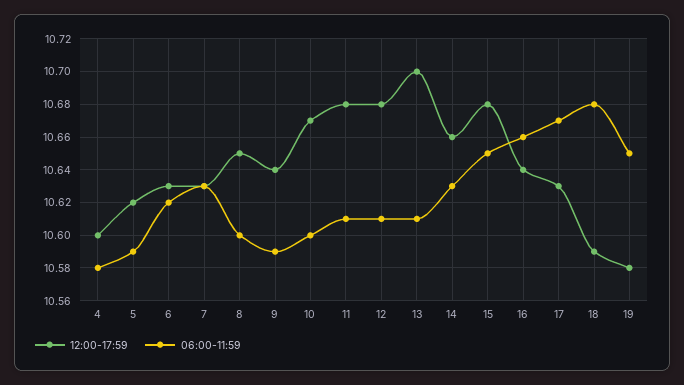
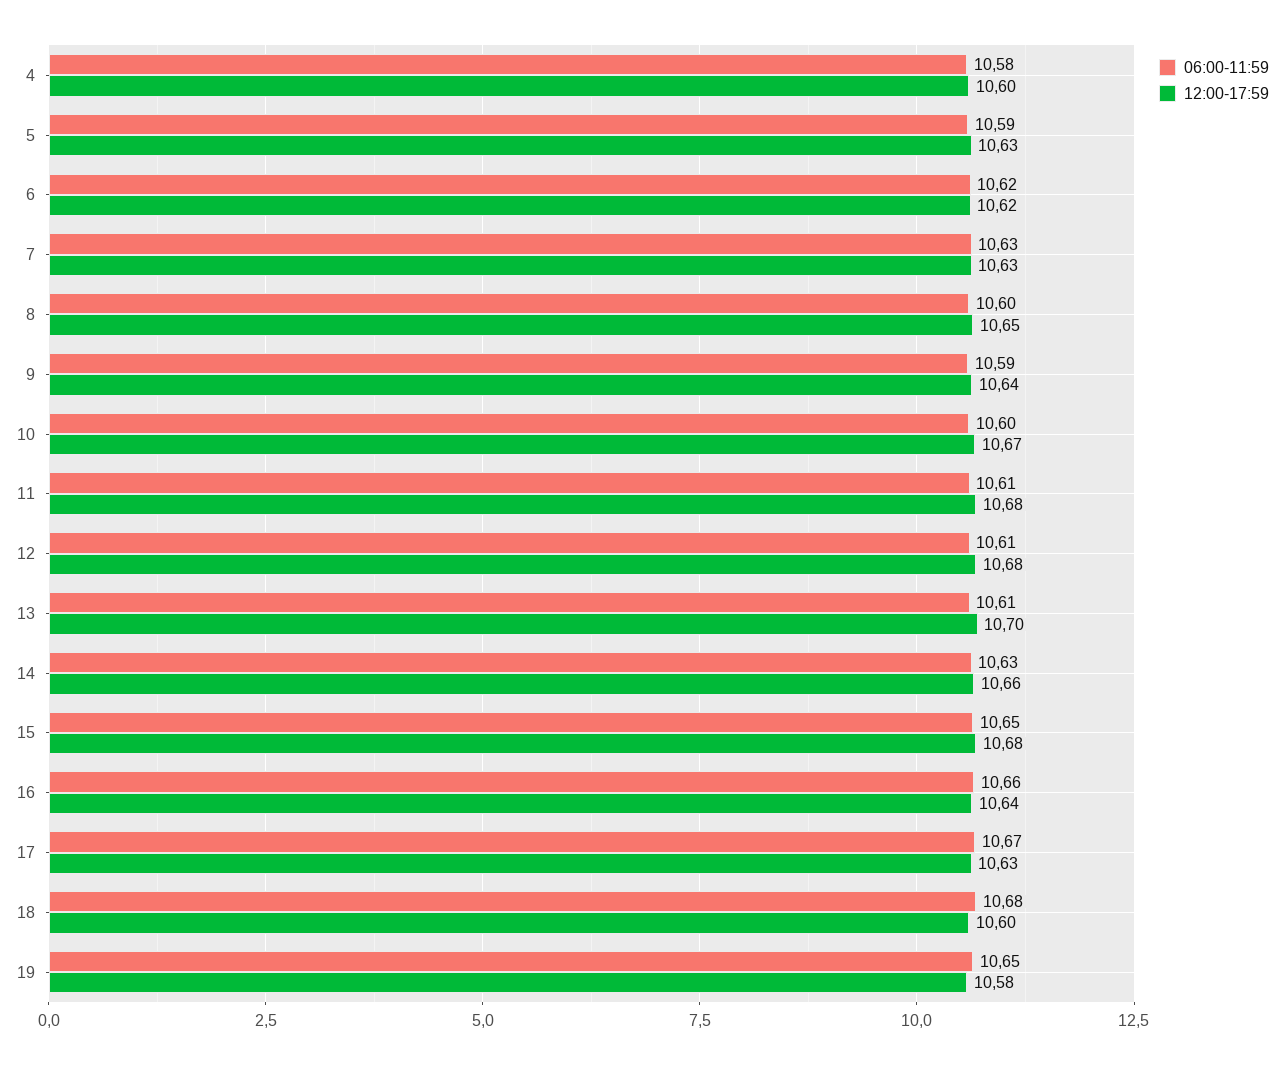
12:00-17:59, 5: 10.62 -> 10.63
12:00-17:59, 6: 10.63 -> 10.62
12:00-17:59, 18: 10.59 -> 10.6

